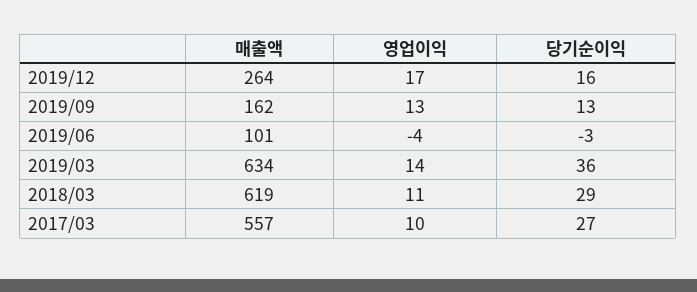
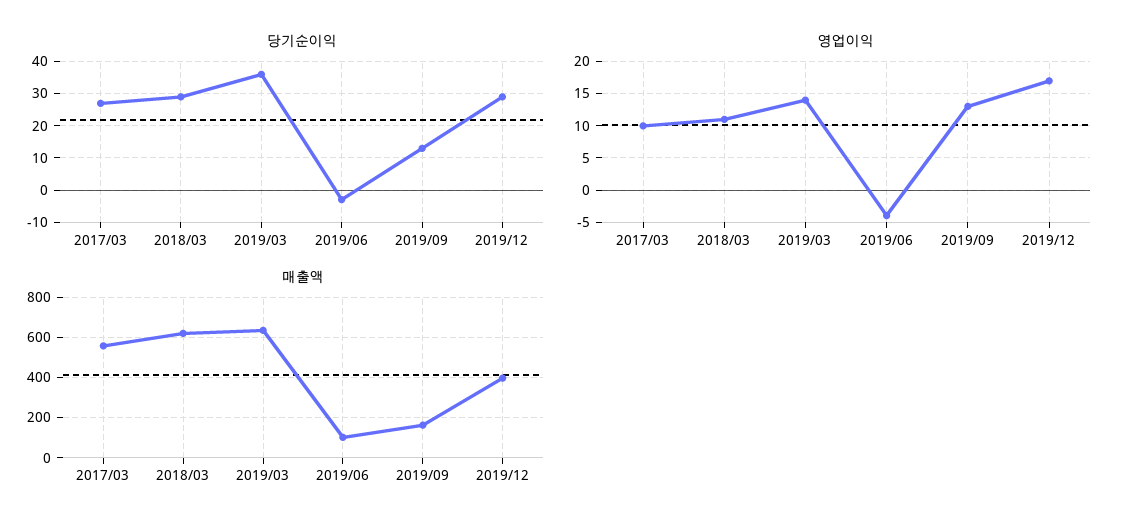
매출액, 2019/12: 264 -> 400
당기순이익, 2019/12: 16 -> 30

